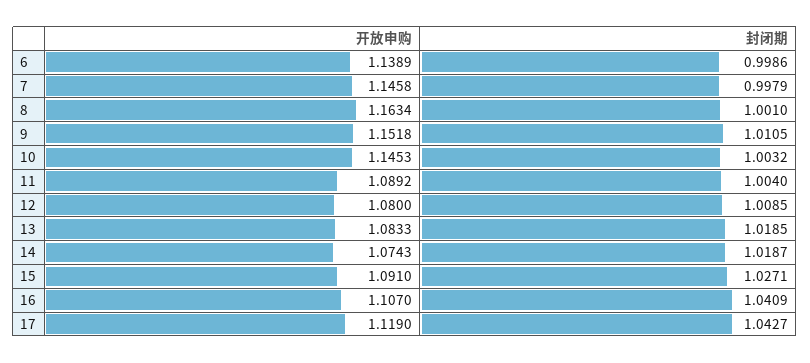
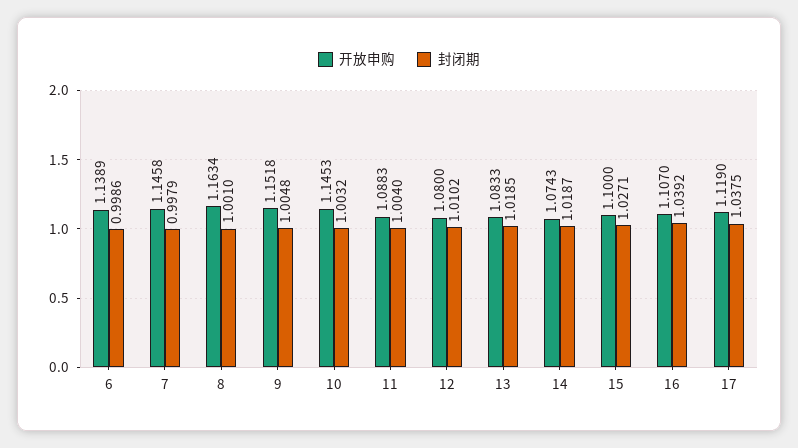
封闭期, 9: 1.0105 -> 1.0048
开放申购, 11: 1.0892 -> 1.0883
封闭期, 12: 1.0085 -> 1.0102
开放申购, 15: 1.091 -> 1.1
封闭期, 16: 1.0409 -> 1.0392
封闭期, 17: 1.0427 -> 1.0375

